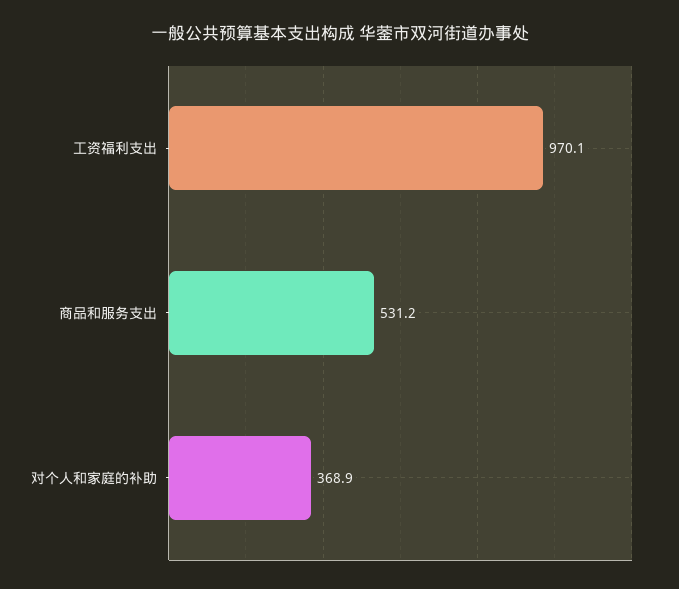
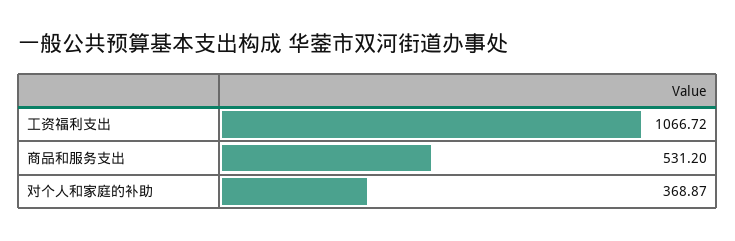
工资福利支出: 970.1 -> 1066.72

